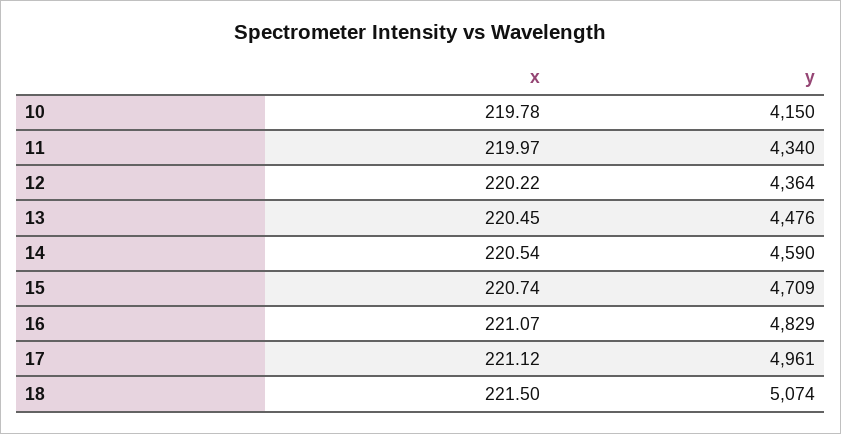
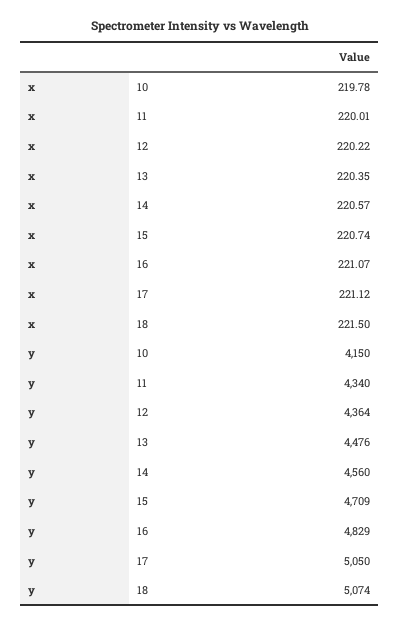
x, 11: 219.97 -> 220.01
x, 13: 220.45 -> 220.35
x, 14: 220.54 -> 220.57
y, 14: 4590 -> 4560
y, 17: 4961 -> 5050

